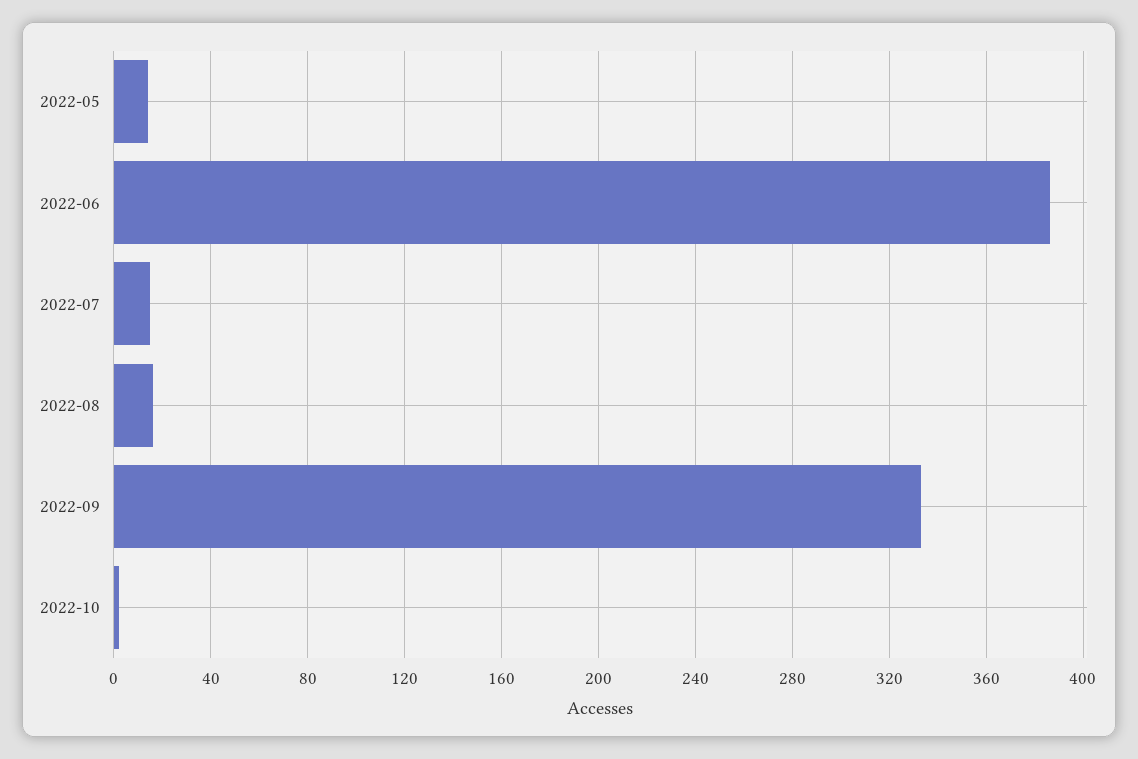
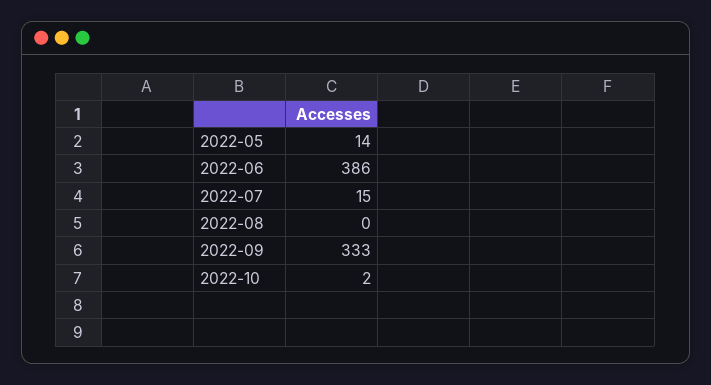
2022-08: 15 -> 0

